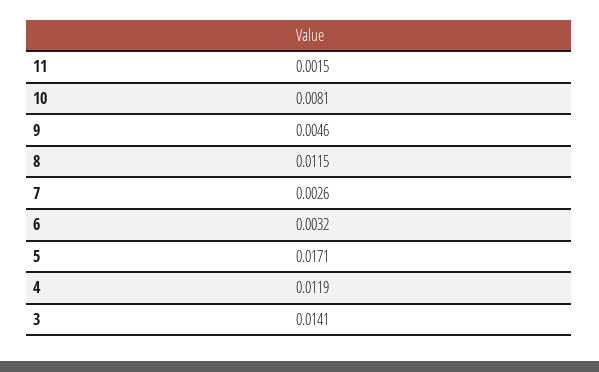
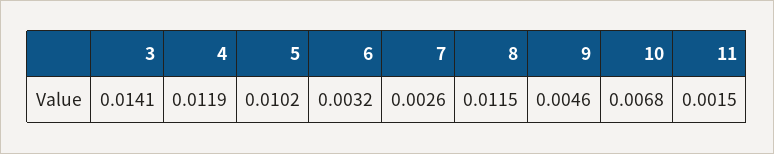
10: 0.0081 -> 0.0068
5: 0.0171 -> 0.0102

